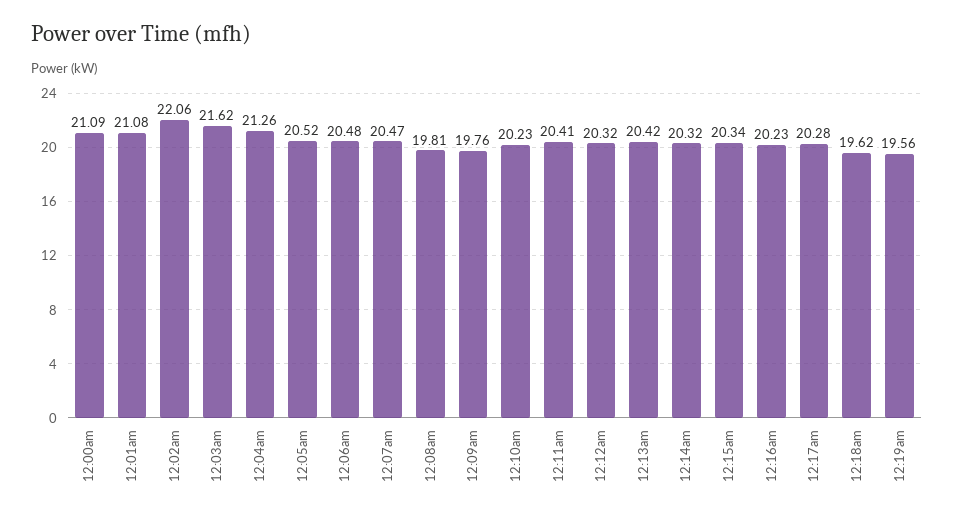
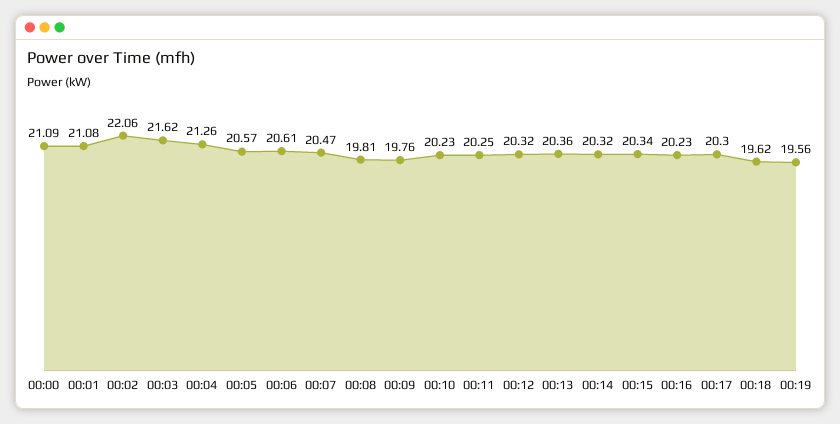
12:05am: 20.52 -> 20.57
12:06am: 20.48 -> 20.61
12:11am: 20.41 -> 20.25
12:13am: 20.42 -> 20.36
12:17am: 20.28 -> 20.3

